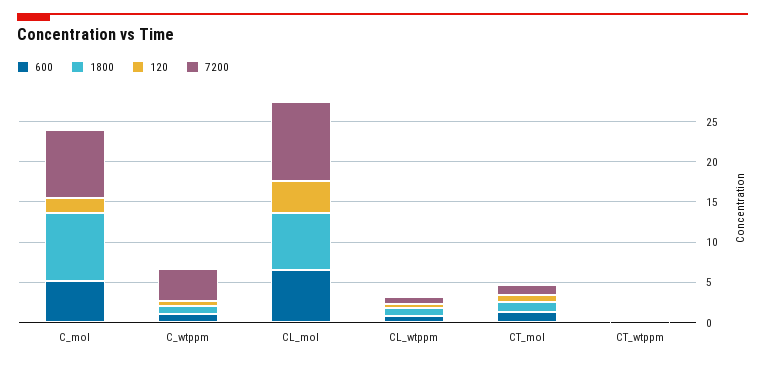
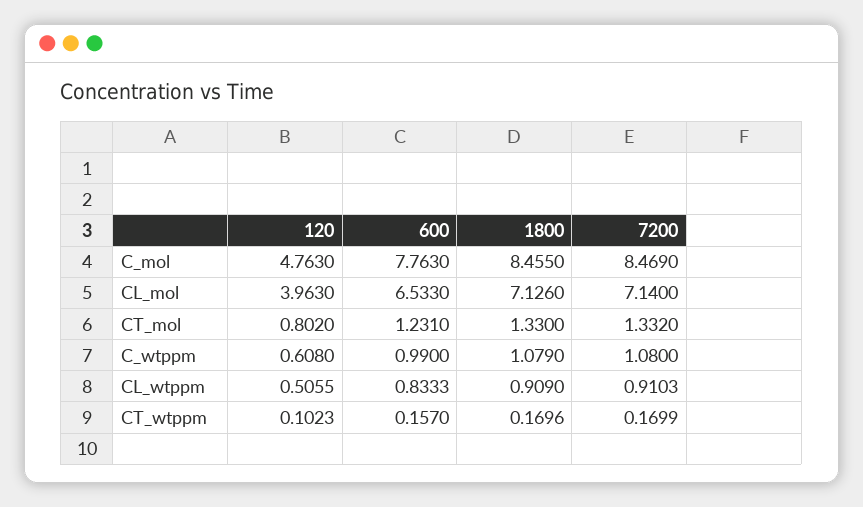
600, C_mol: 5 -> 7.763
120, C_mol: 2 -> 4.763
7200, C_wtppm: 4 -> 1.08
7200, CL_mol: 10 -> 7.14

